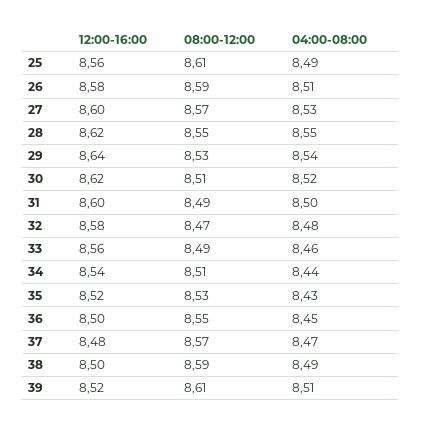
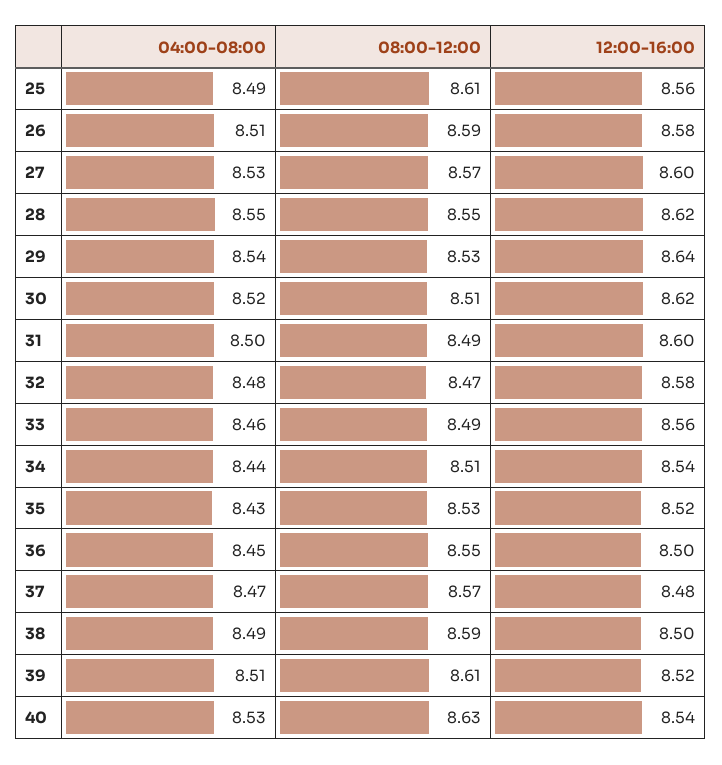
04:00-08:00, 40: none -> 8.53
08:00-12:00, 40: none -> 8.63
12:00-16:00, 40: none -> 8.54

